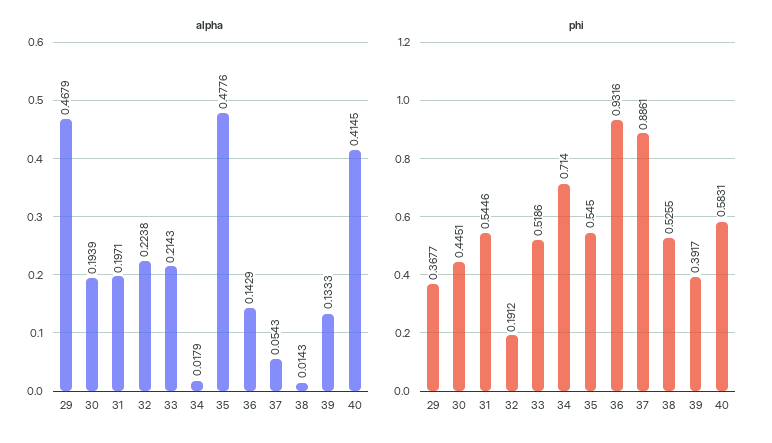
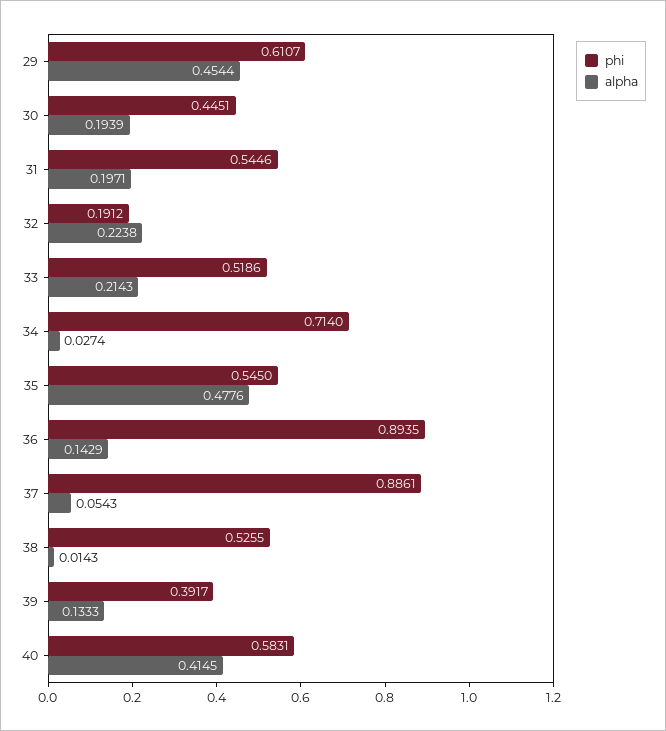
alpha, 29: 0.4679 -> 0.4544
alpha, 34: 0.0179 -> 0.0274
phi, 29: 0.3677 -> 0.6107
phi, 36: 0.9316 -> 0.8935

